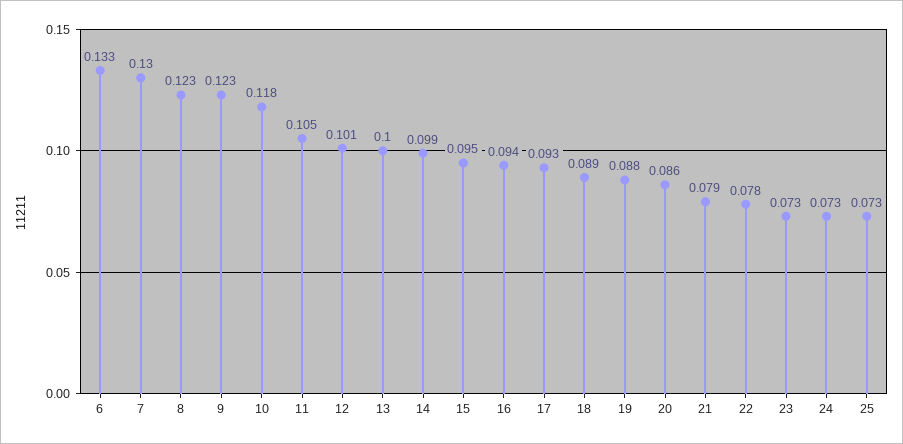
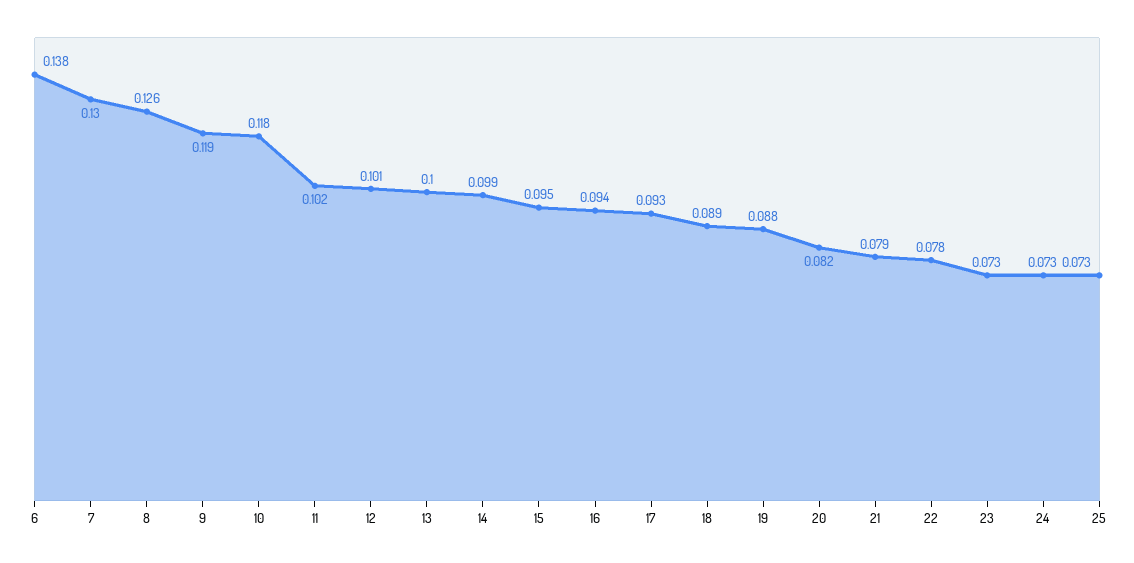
6: 0.133 -> 0.138
8: 0.123 -> 0.126
9: 0.123 -> 0.119
11: 0.105 -> 0.102
20: 0.086 -> 0.082

